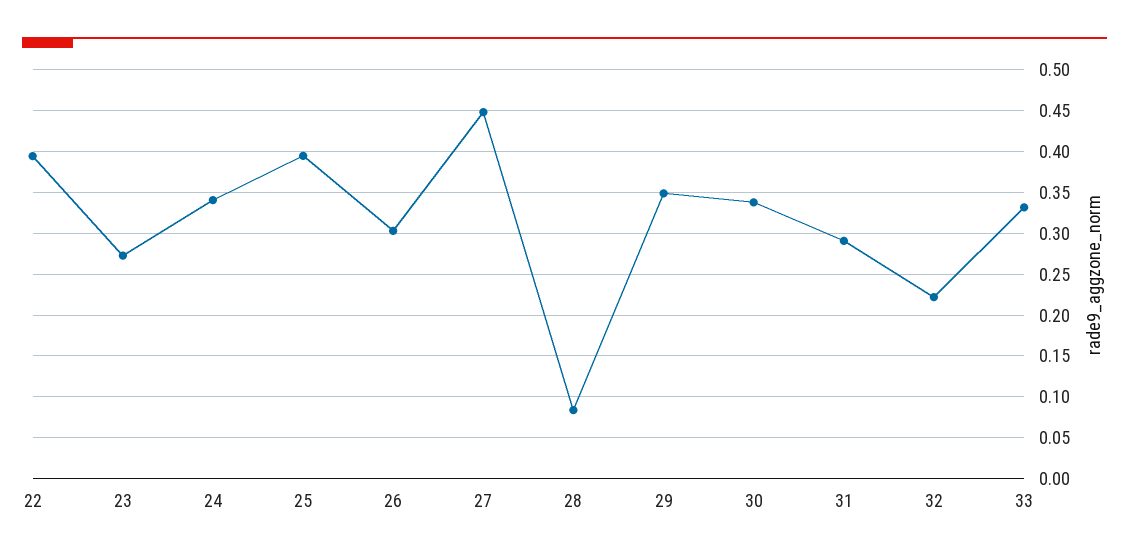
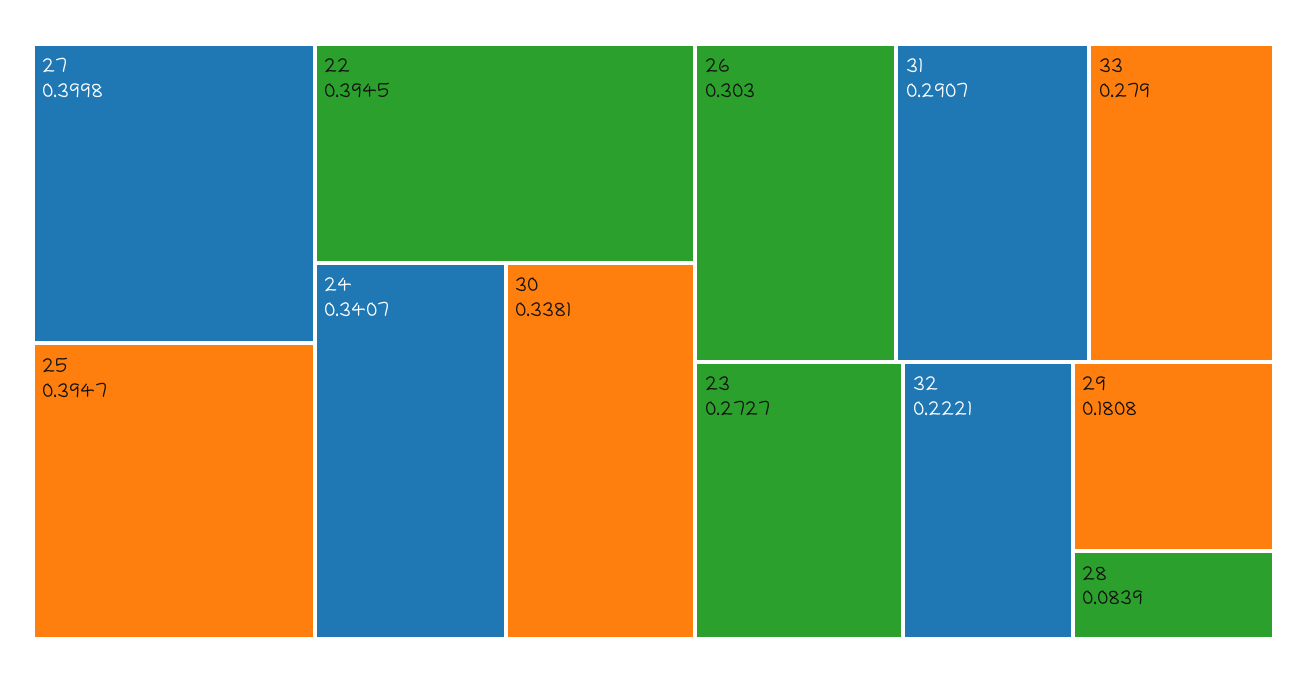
27: 0.45 -> 0.3998
29: 0.35 -> 0.1808
33: 0.33 -> 0.279

